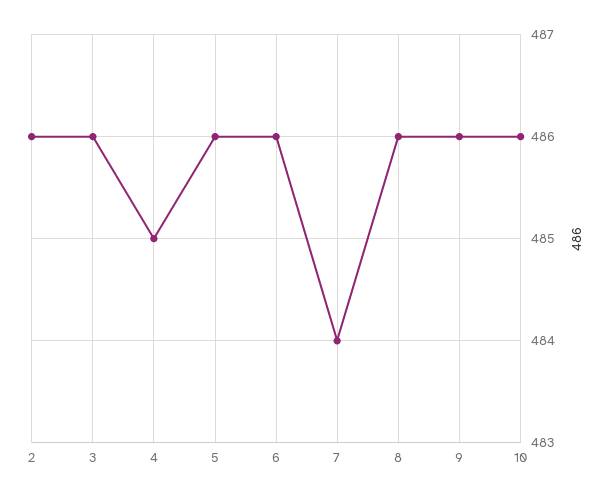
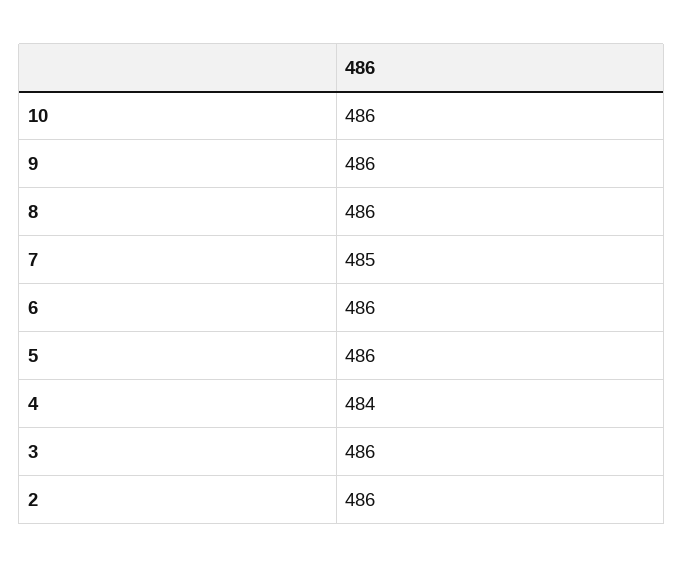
4: 485 -> 484
7: 484 -> 485

